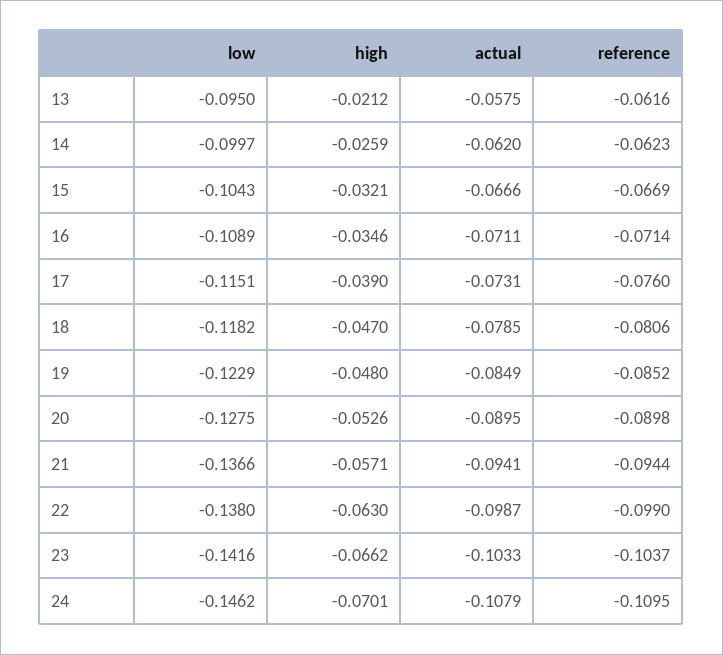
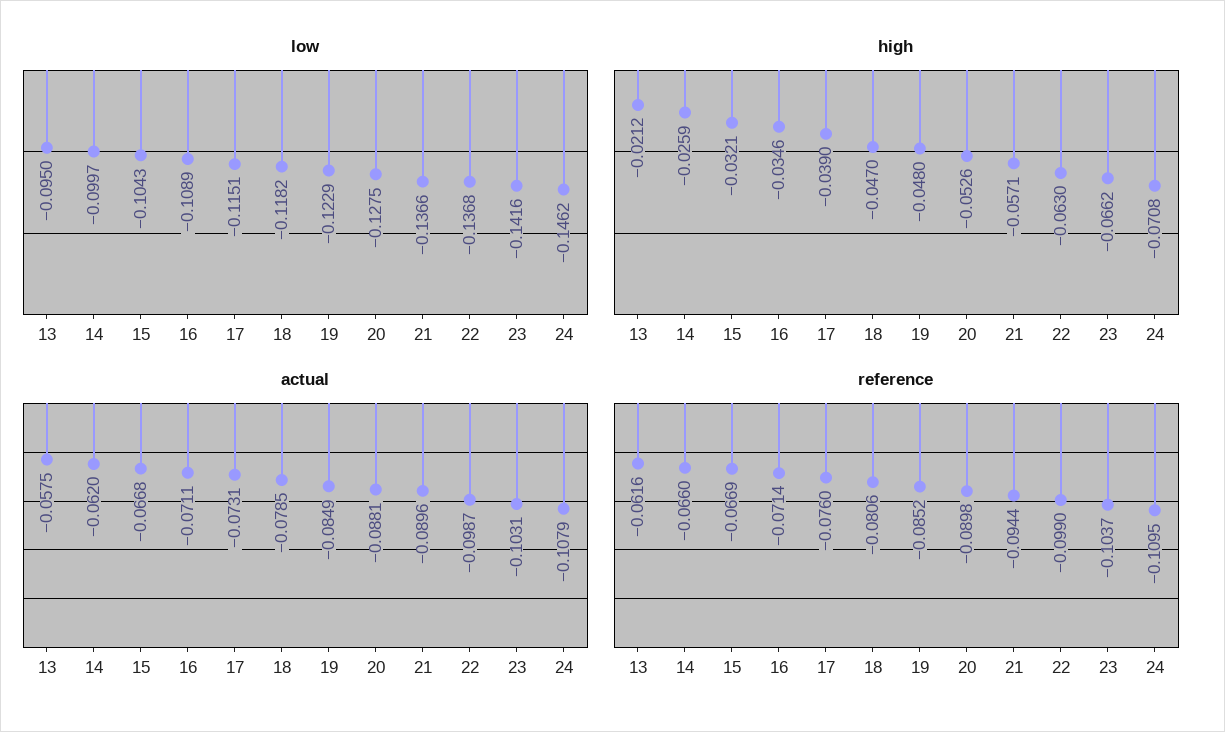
reference, 14: -0.0623 -> -0.066
actual, 15: -0.0666 -> -0.0668
actual, 20: -0.0895 -> -0.0881
actual, 21: -0.0941 -> -0.0896
low, 22: -0.138 -> -0.1368
actual, 23: -0.1033 -> -0.1031
high, 24: -0.0701 -> -0.0708

